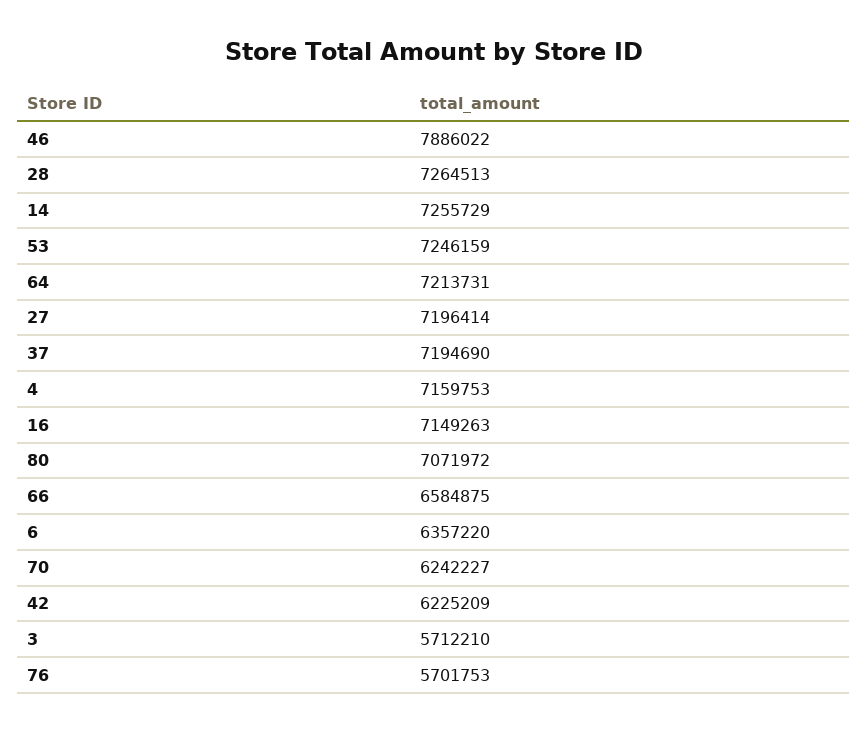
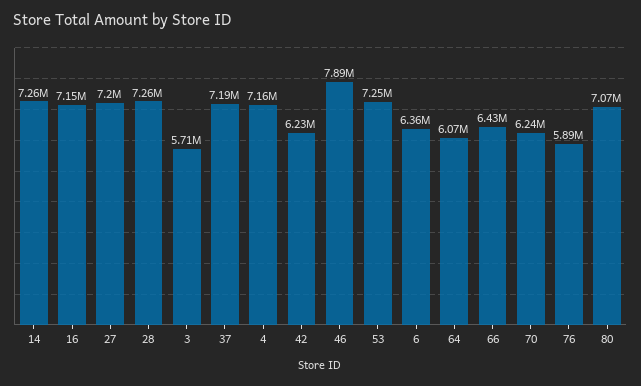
64: 7213731 -> 6070000
66: 6584875 -> 6430000
76: 5701753 -> 5890000

